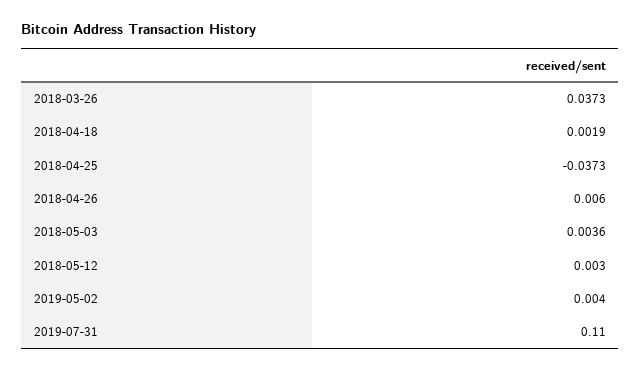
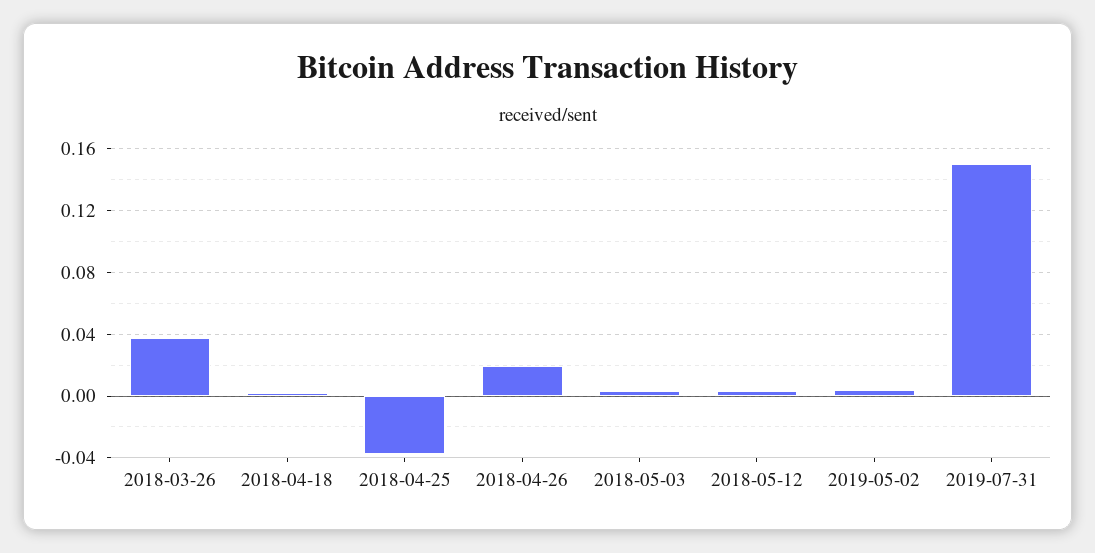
2018-04-26: 0.006 -> 0.02
2019-07-31: 0.11 -> 0.15

